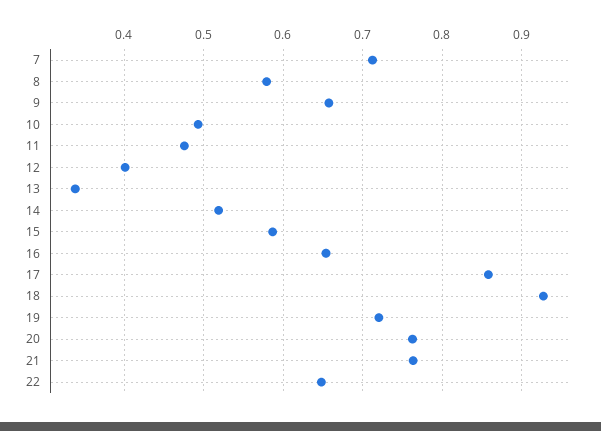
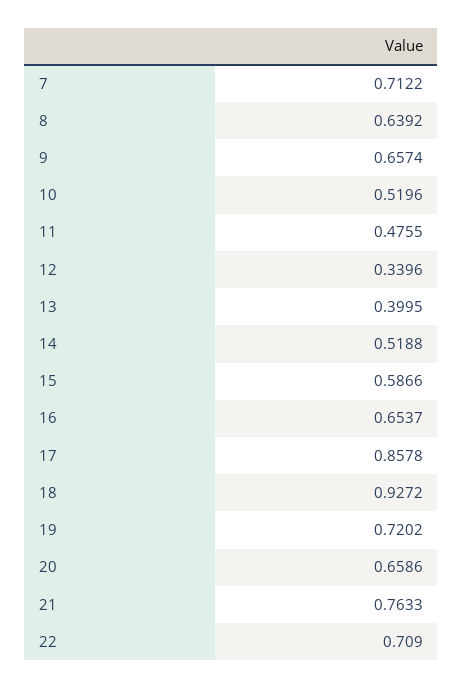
8: 0.58 -> 0.6392
10: 0.49 -> 0.5196
12: 0.4 -> 0.3396
13: 0.34 -> 0.3995
20: 0.76 -> 0.6586
22: 0.65 -> 0.709

